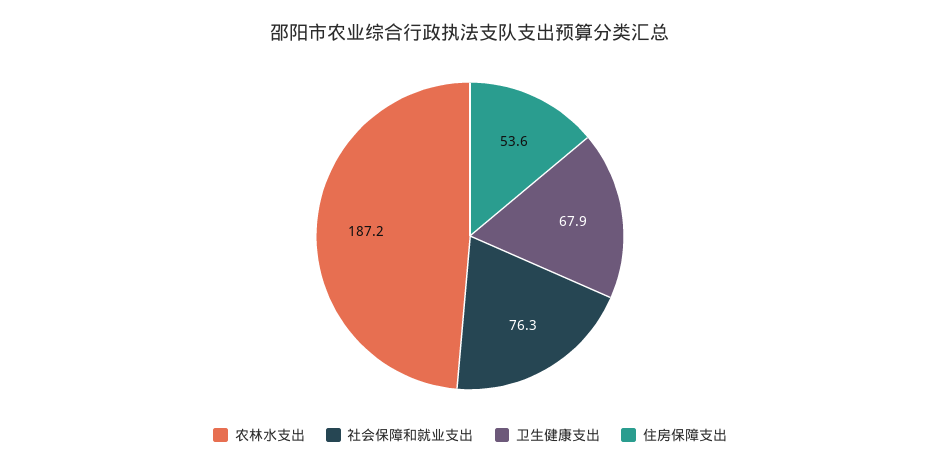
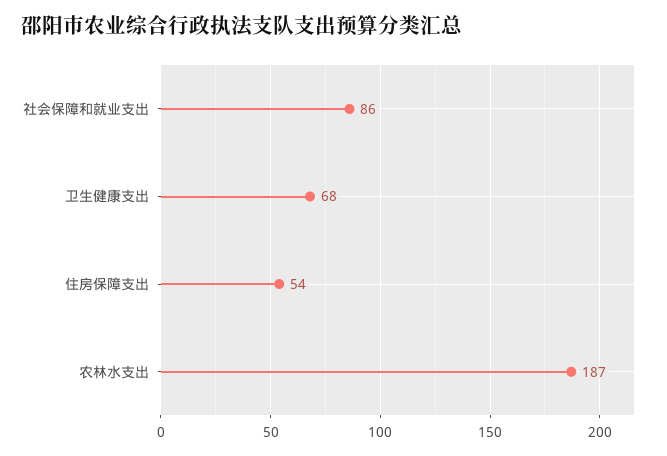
社会保障和就业支出: 76.3 -> 86

